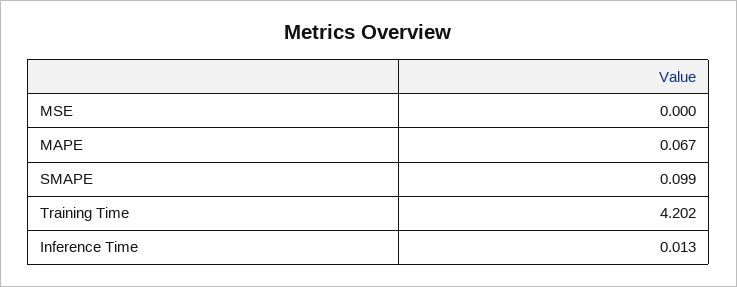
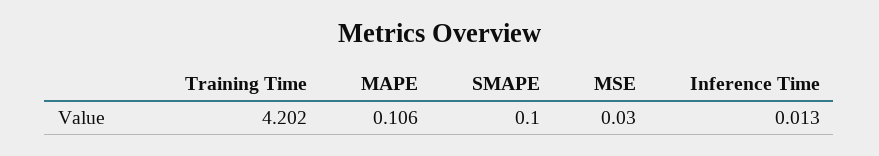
MSE: 0 -> 0.03
MAPE: 0.067 -> 0.106
SMAPE: 0.099 -> 0.1

